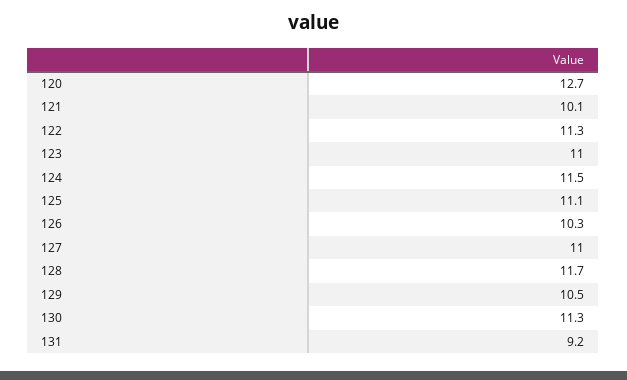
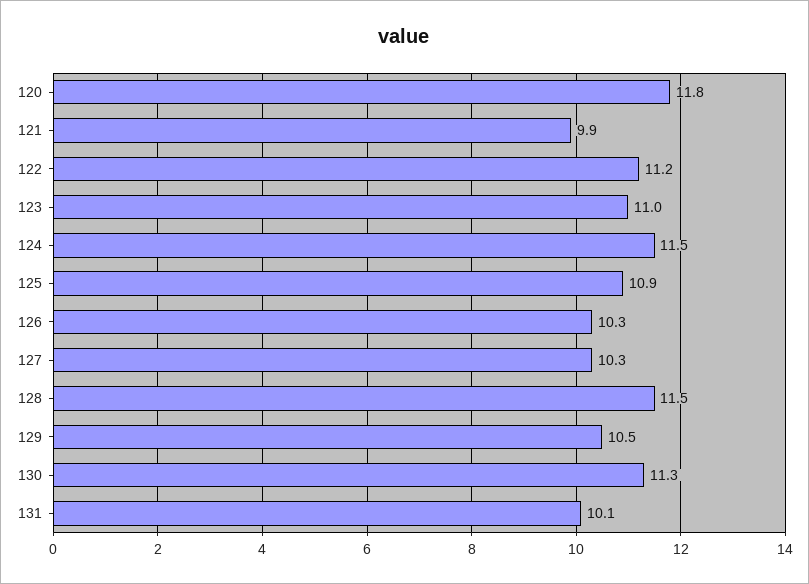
120: 12.7 -> 11.8
121: 10.1 -> 9.9
122: 11.3 -> 11.2
125: 11.1 -> 10.9
127: 11 -> 10.3
128: 11.7 -> 11.5
131: 9.2 -> 10.1

